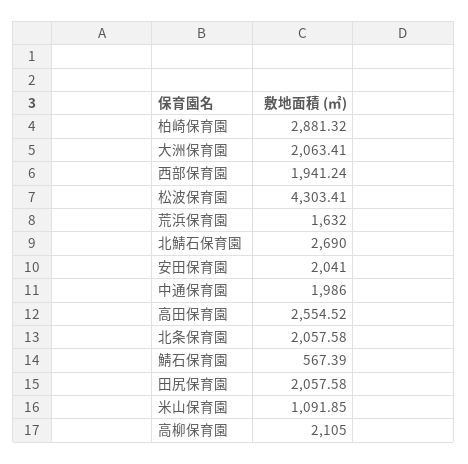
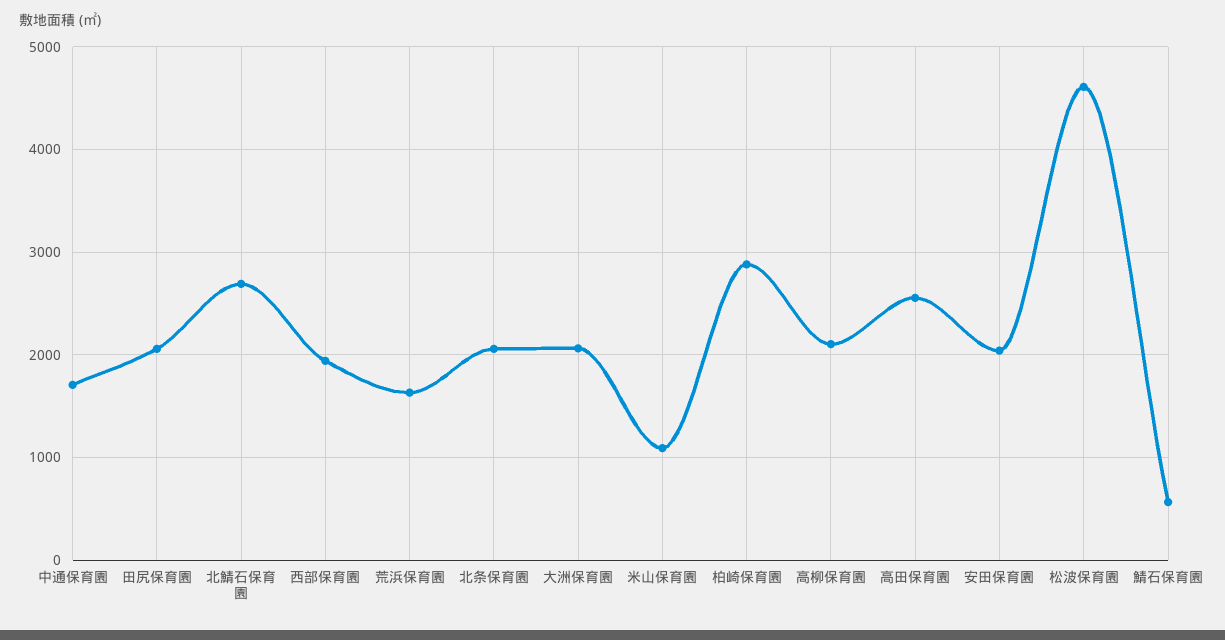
松波保育園: 4303.41 -> 4600
中通保育園: 1986 -> 1700

